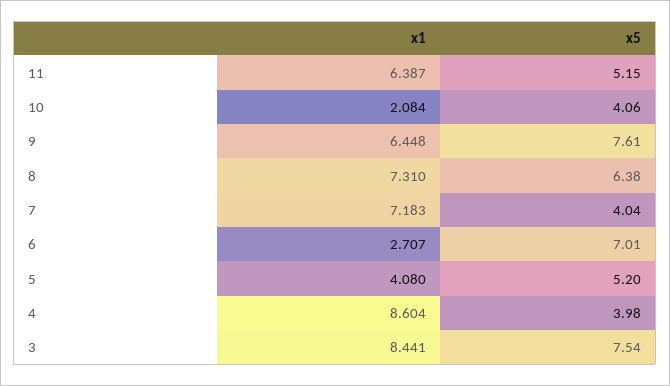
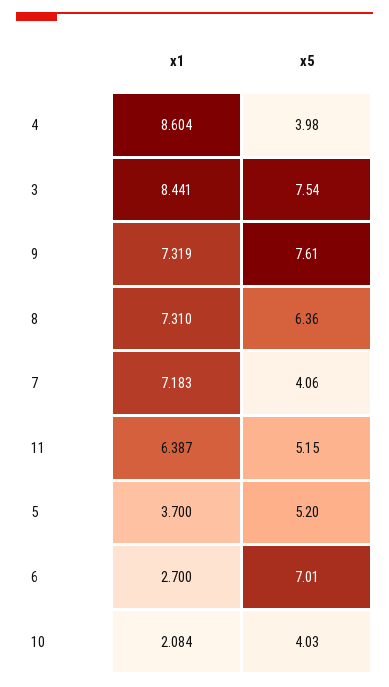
x5, 10: 4.06 -> 4.03
x1, 9: 6.448 -> 7.319
x5, 8: 6.38 -> 6.36
x5, 7: 4.04 -> 4.06
x1, 6: 2.707 -> 2.7
x1, 5: 4.08 -> 3.7

